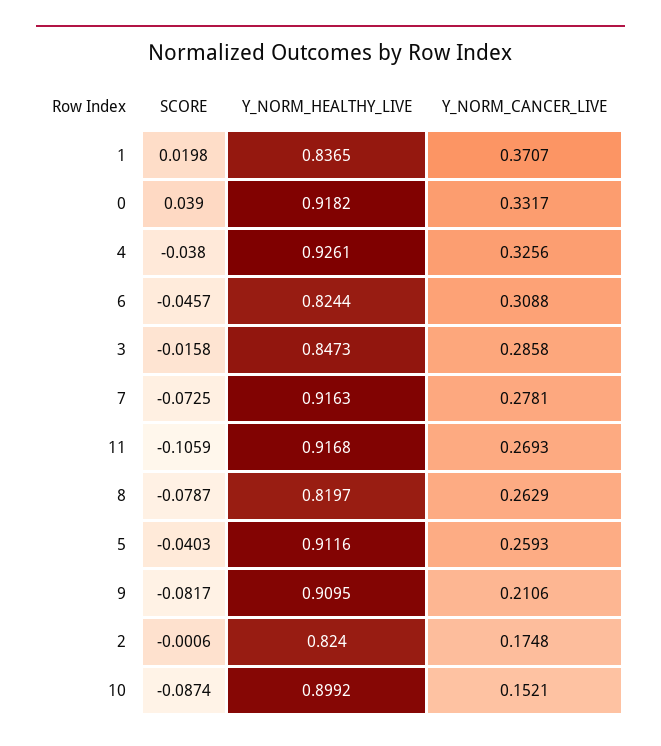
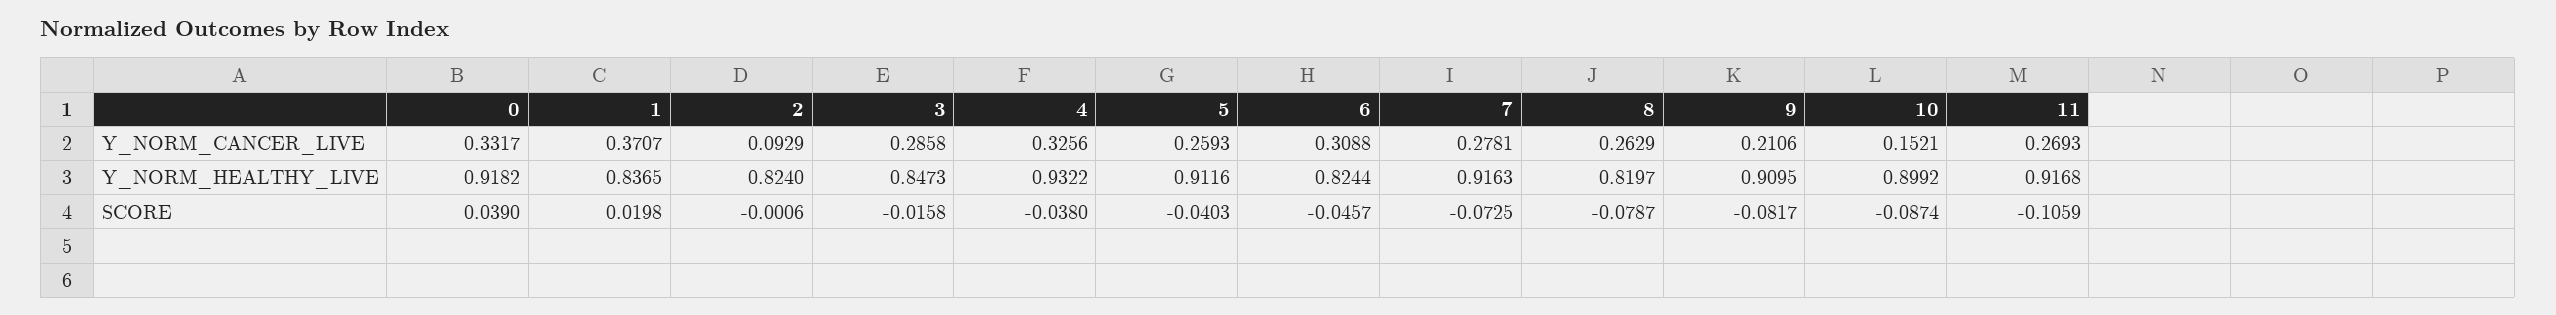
Y_NORM_HEALTHY_LIVE, 4: 0.9261 -> 0.9322
Y_NORM_CANCER_LIVE, 2: 0.1748 -> 0.0929

